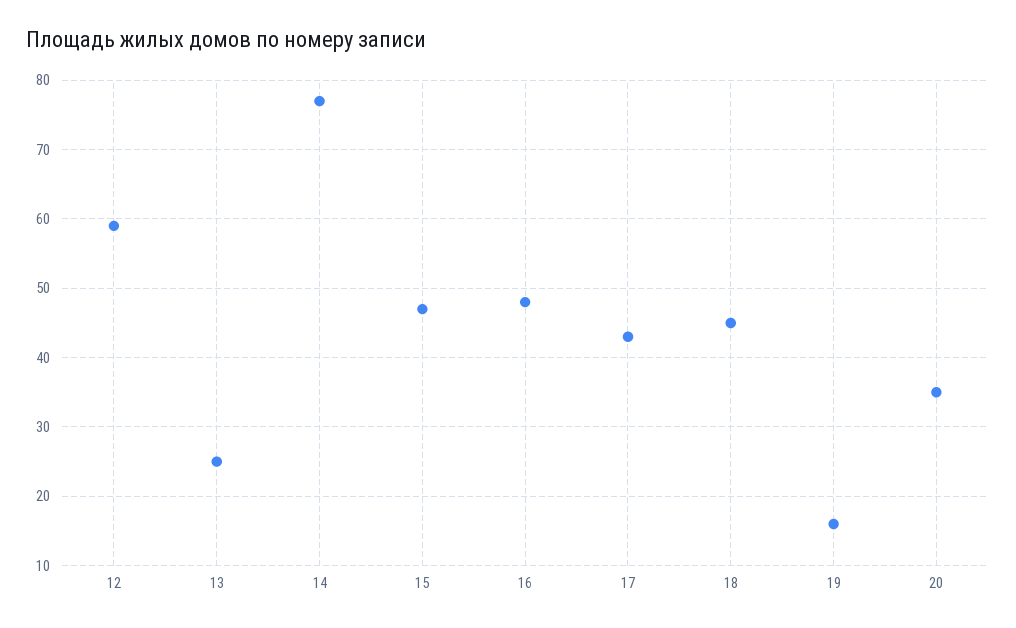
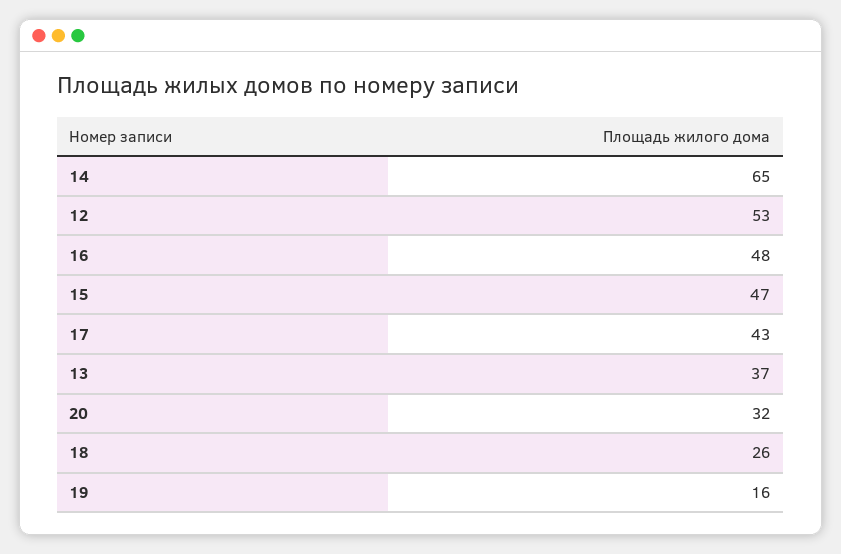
12: 59 -> 53
13: 25 -> 37
14: 77 -> 65
18: 45 -> 26
20: 35 -> 32

